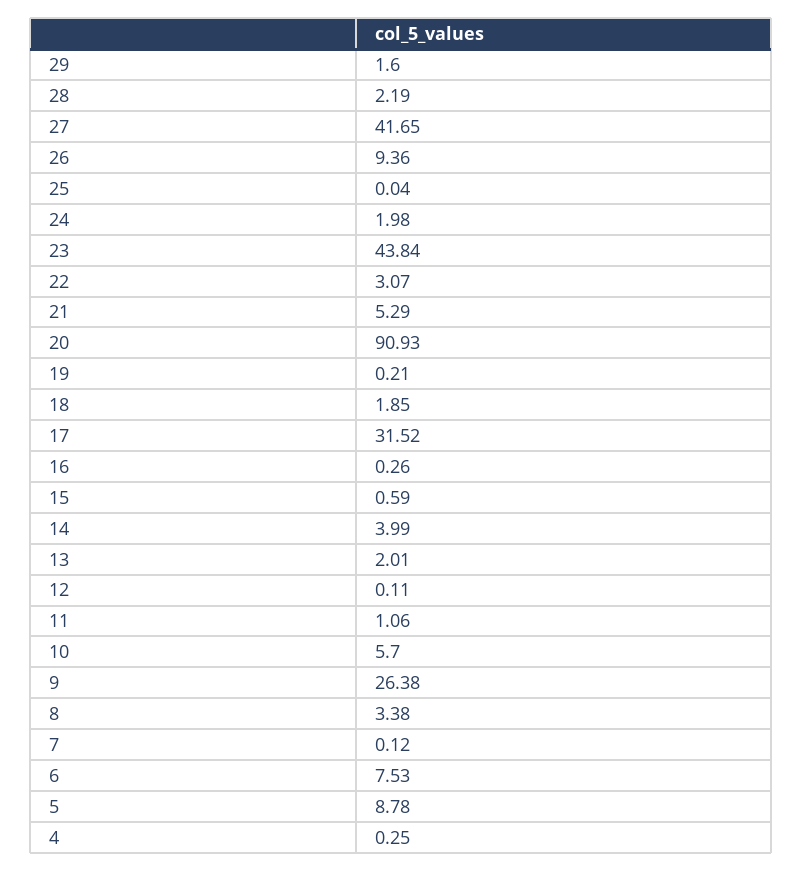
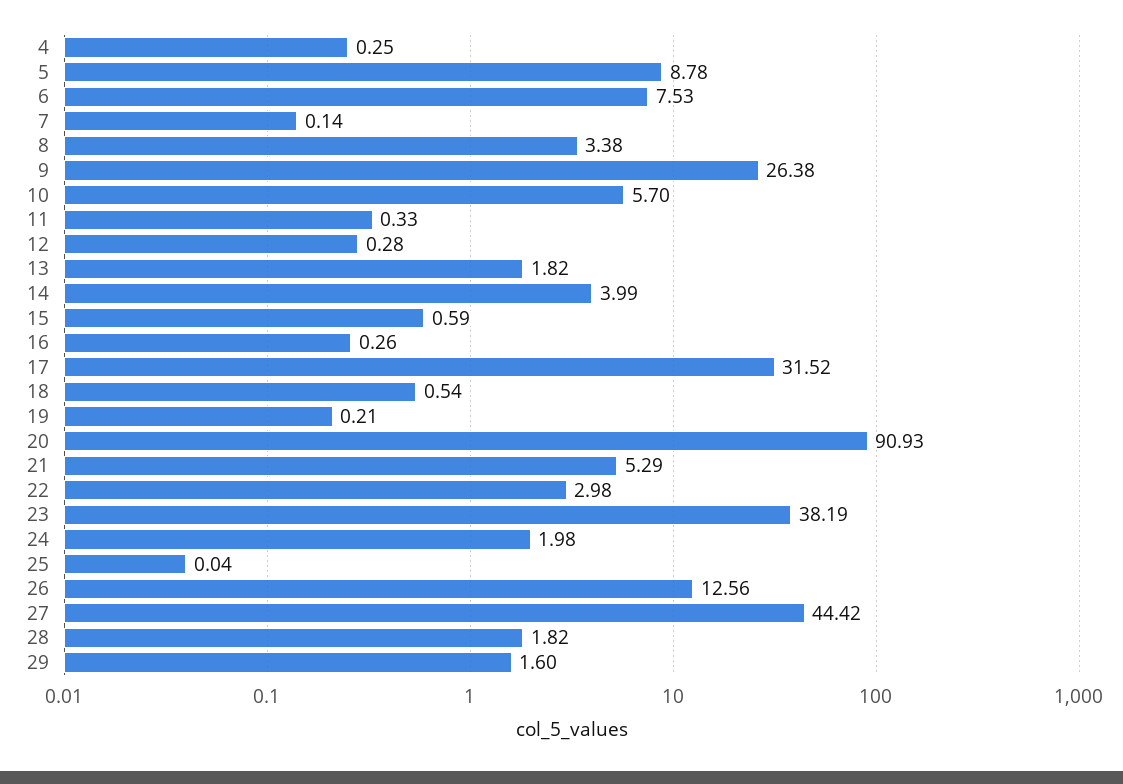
28: 2.19 -> 1.82
27: 41.65 -> 44.42
26: 9.36 -> 12.56
23: 43.84 -> 38.19
22: 3.07 -> 2.98
18: 1.85 -> 0.54
13: 2.01 -> 1.82
12: 0.11 -> 0.28
11: 1.06 -> 0.33
7: 0.12 -> 0.14

